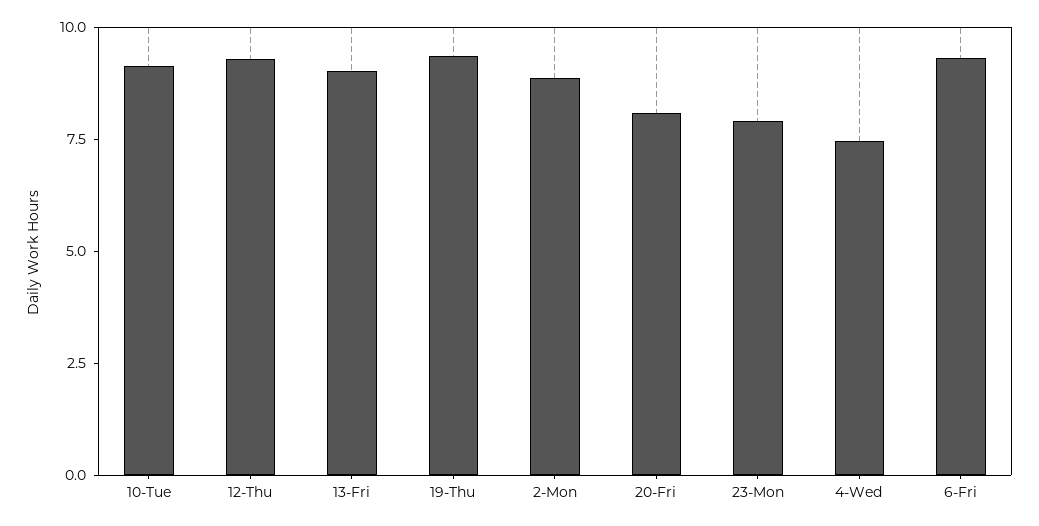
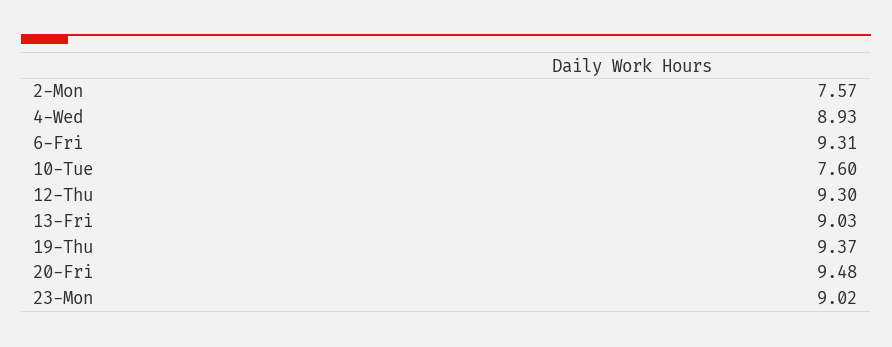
10-Tue: 9 -> 7.6
2-Mon: 9 -> 7.57
20-Fri: 8 -> 9.48
23-Mon: 8 -> 9.02
4-Wed: 7.5 -> 8.93

